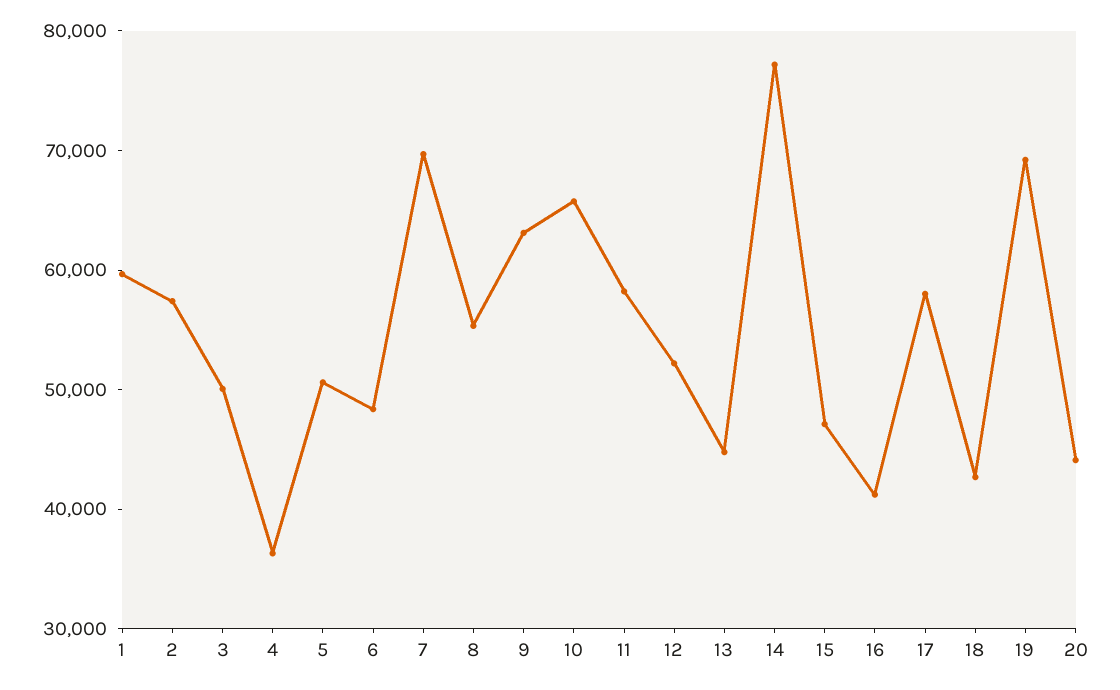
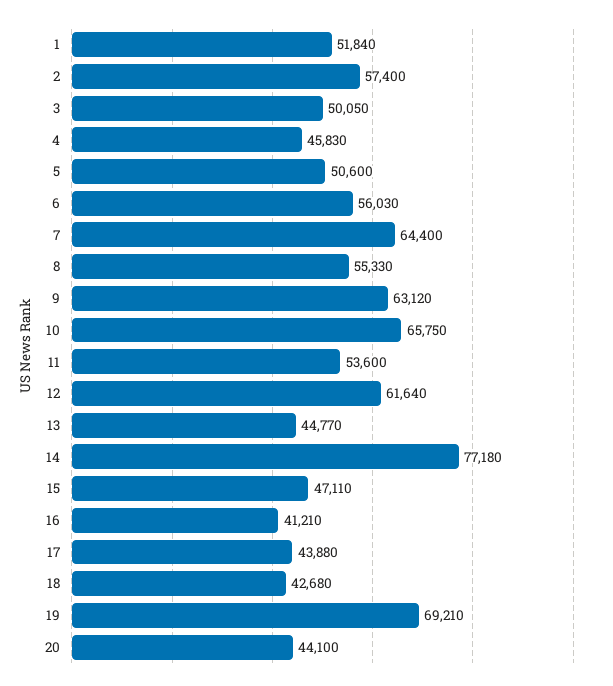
1: 60000 -> 51840
4: 36000 -> 45830
6: 48000 -> 56030
7: 70000 -> 64400
11: 58000 -> 53600
12: 52000 -> 61640
17: 58000 -> 43880

